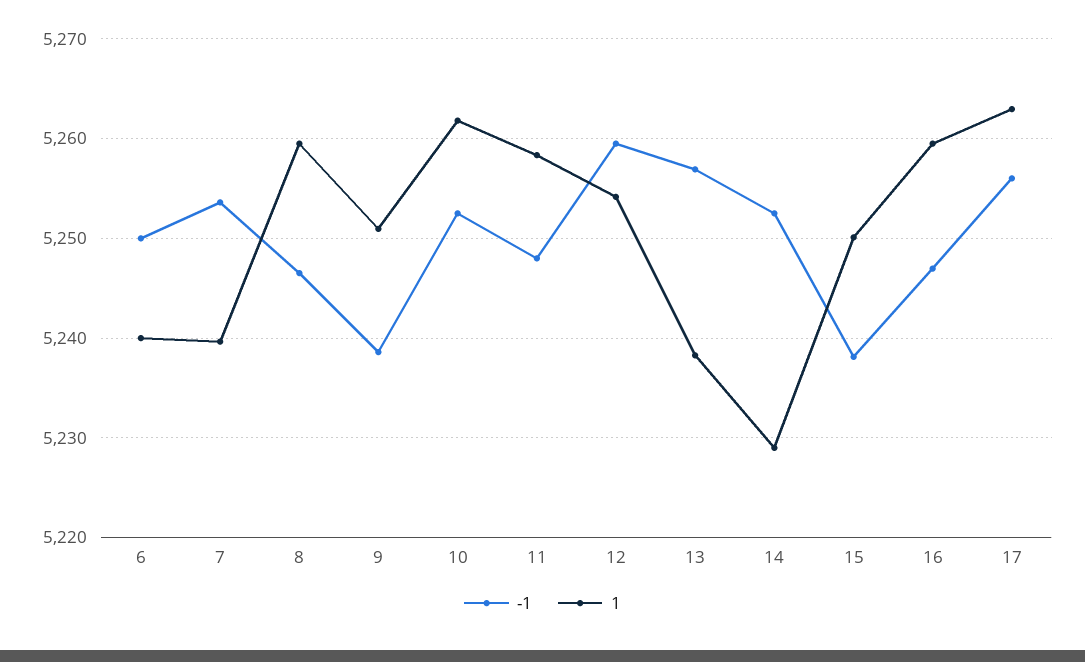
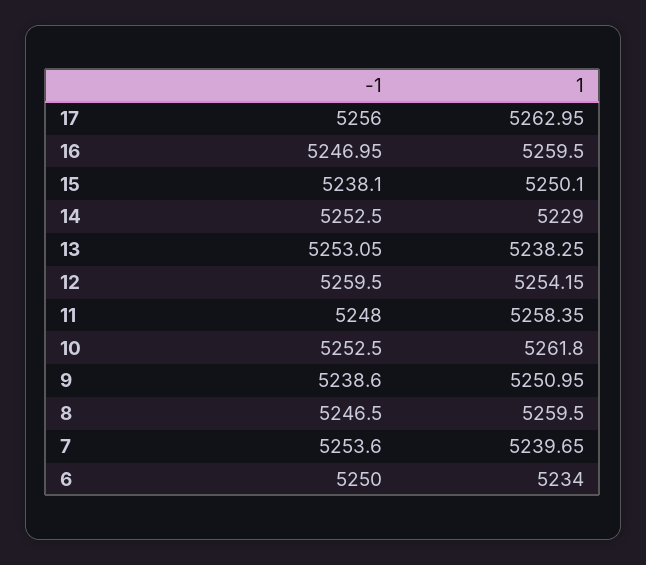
1, 6: 5240 -> 5234
-1, 13: 5257 -> 5253.05

